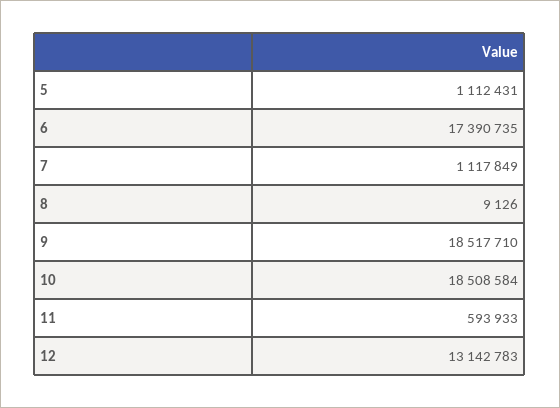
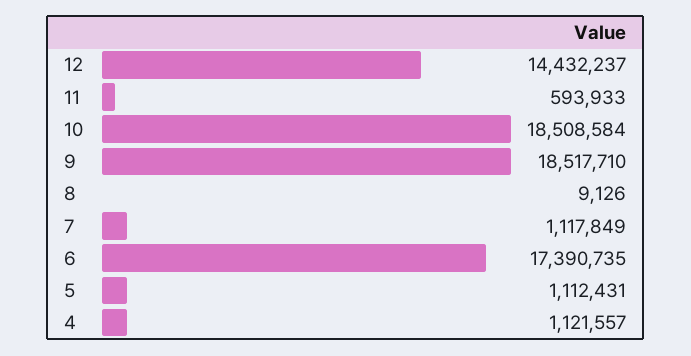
12: 13142783 -> 14432237
4: none -> 1121557

